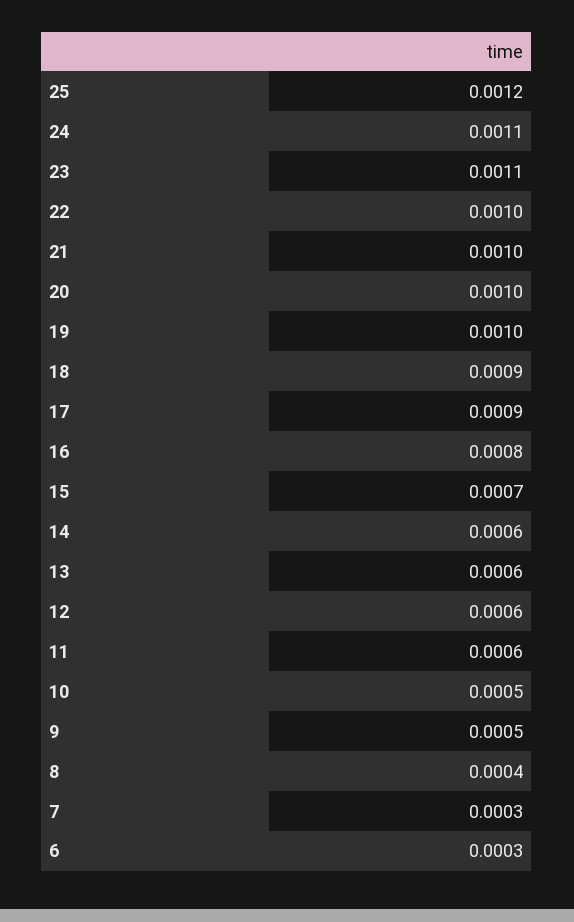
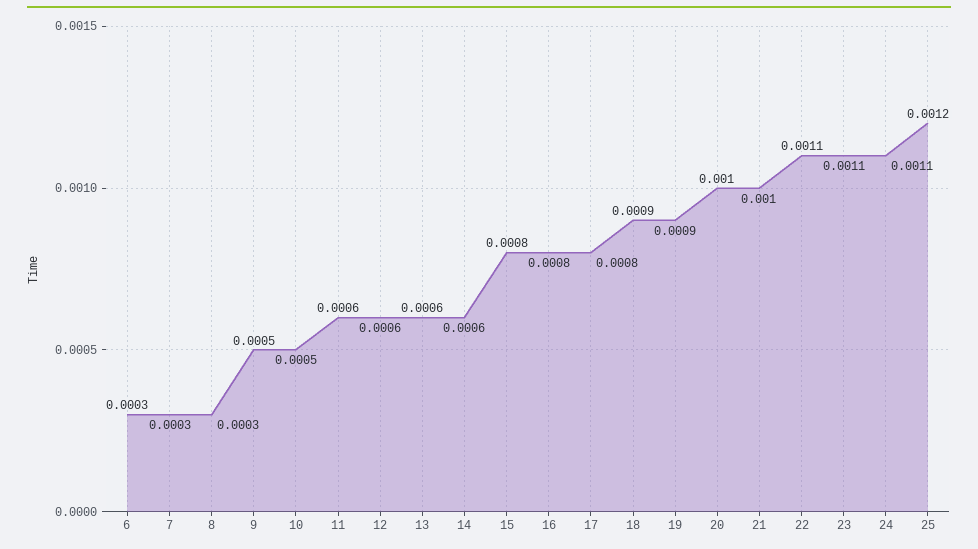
22: 0.001 -> 0.0011
19: 0.001 -> 0.0009
17: 0.0009 -> 0.0008
15: 0.0007 -> 0.0008
8: 0.0004 -> 0.0003

